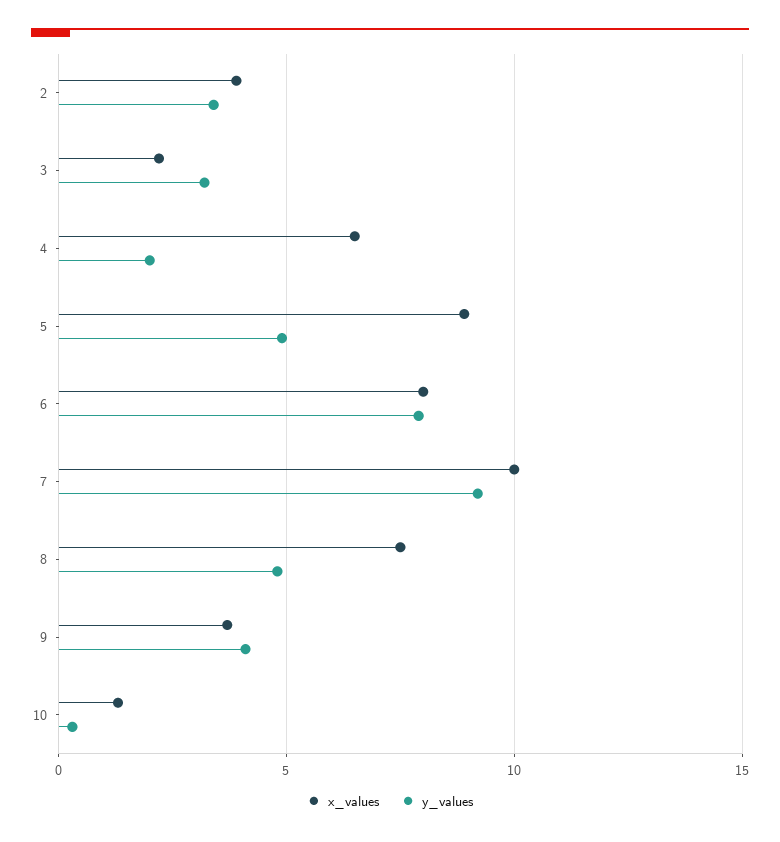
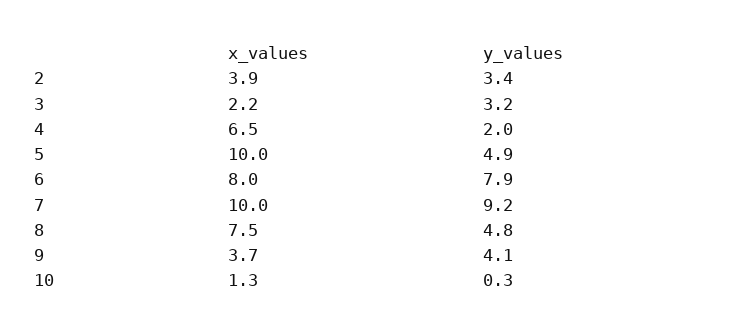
x_values, 5: 9 -> 10

